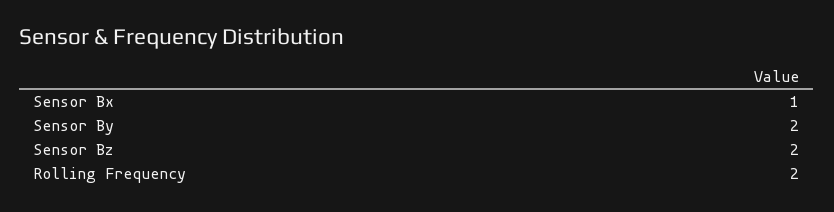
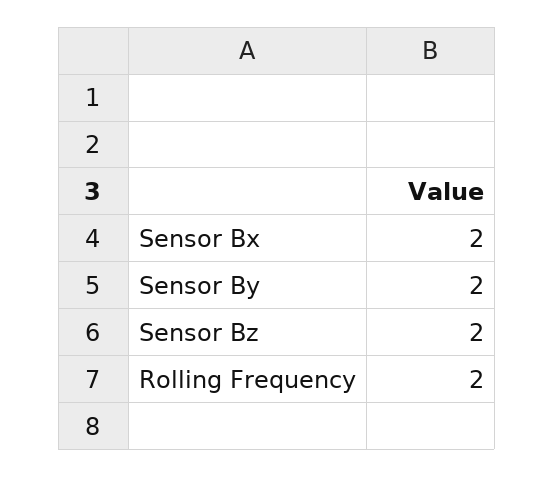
Sensor Bx: 1 -> 2

